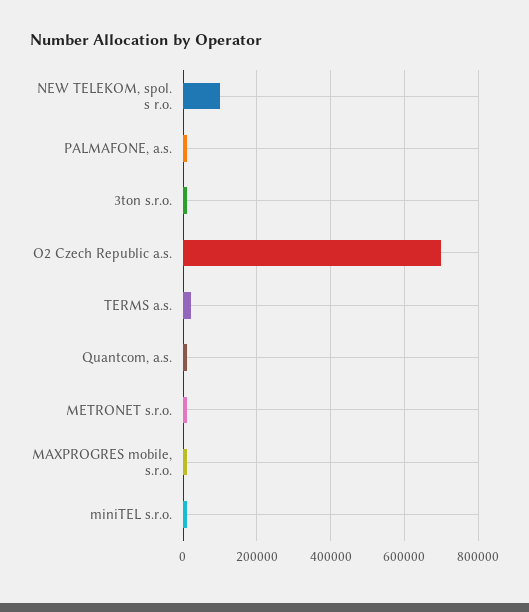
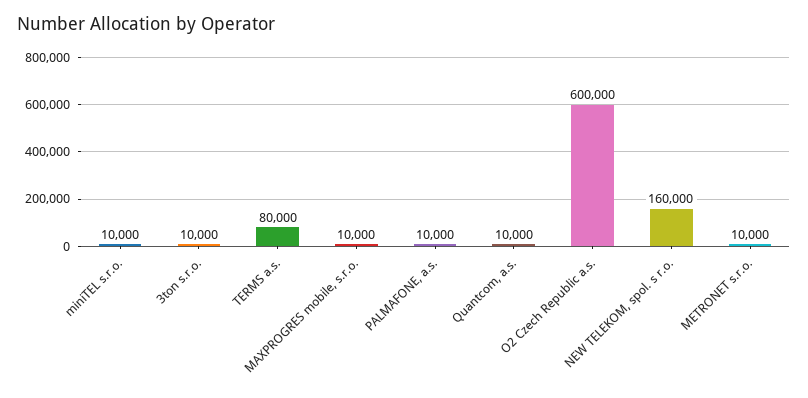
NEW TELEKOM, spol. s r.o.: 100000 -> 160000
O2 Czech Republic a.s.: 700000 -> 600000
TERMS a.s.: 20000 -> 80000

